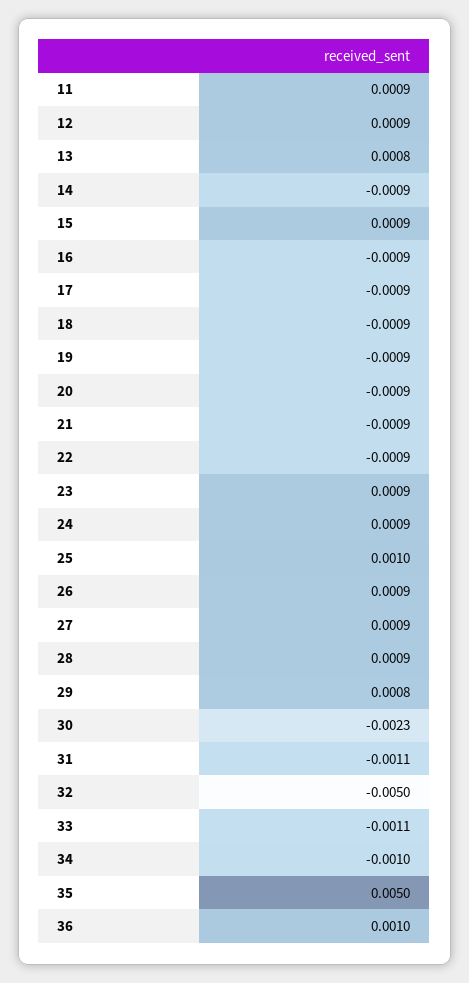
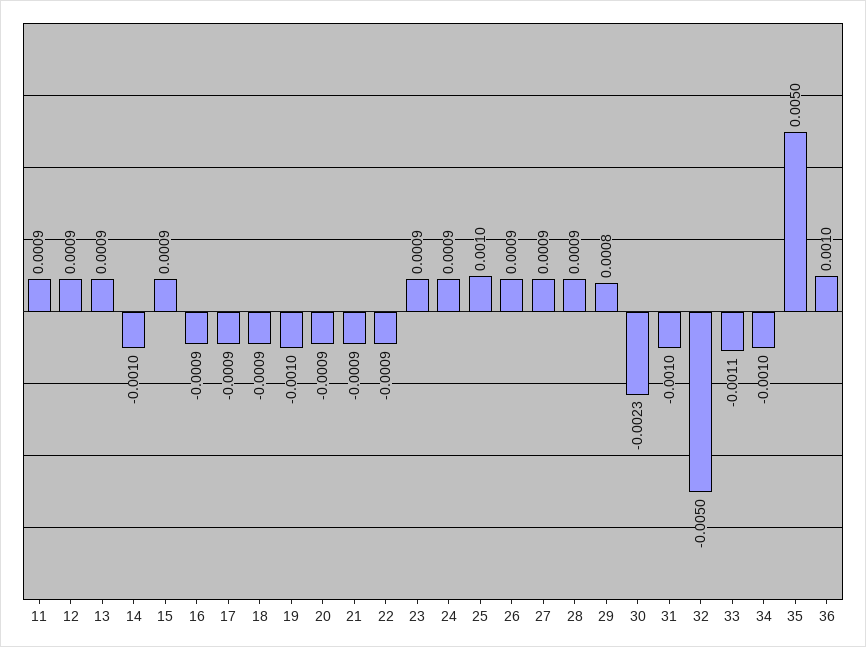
13: 0.0008 -> 0.0009
14: -0.0009 -> -0.001
19: -0.0009 -> -0.001
31: -0.0011 -> -0.001

